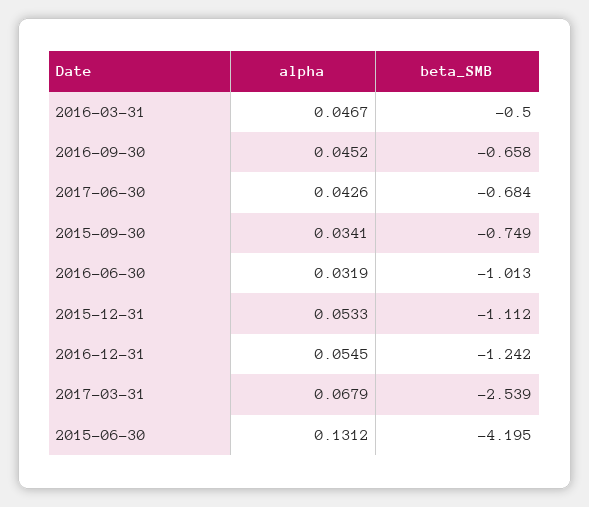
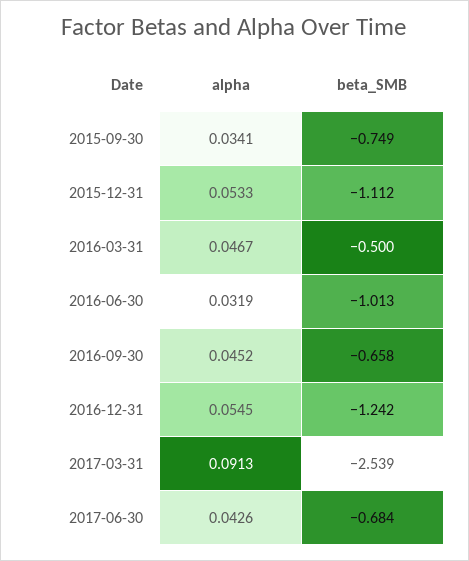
alpha, 2017-03-31: 0.0679 -> 0.0913
alpha, 2015-06-30: 0.1312 -> none
beta_SMB, 2015-06-30: -4.195 -> none

